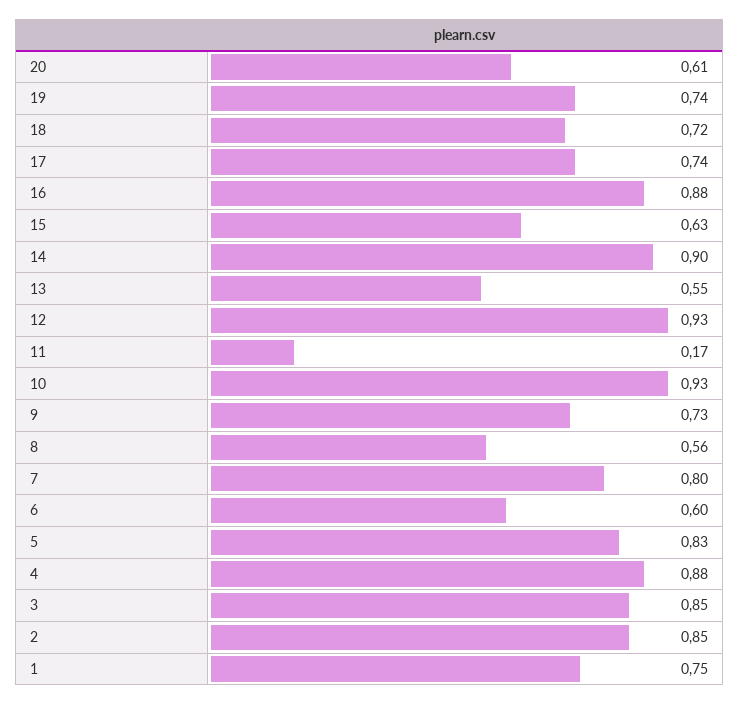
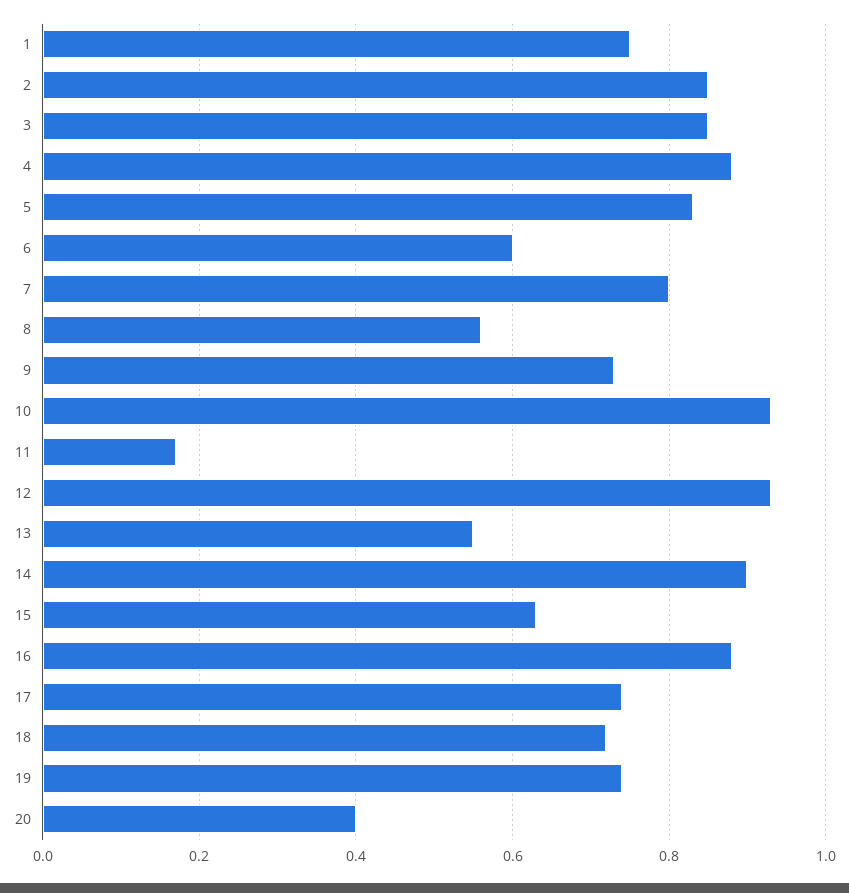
20: 0.61 -> 0.4

